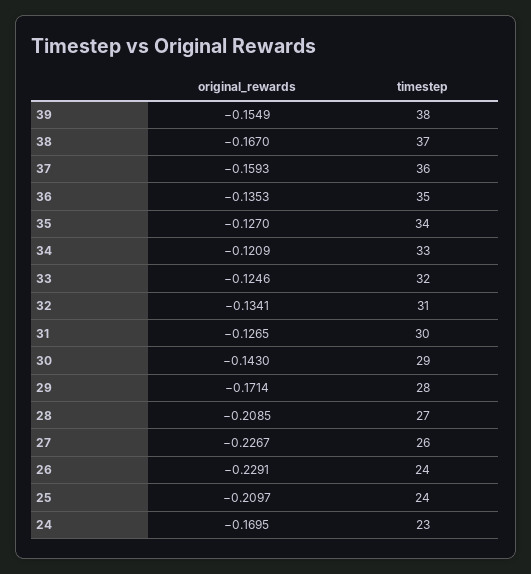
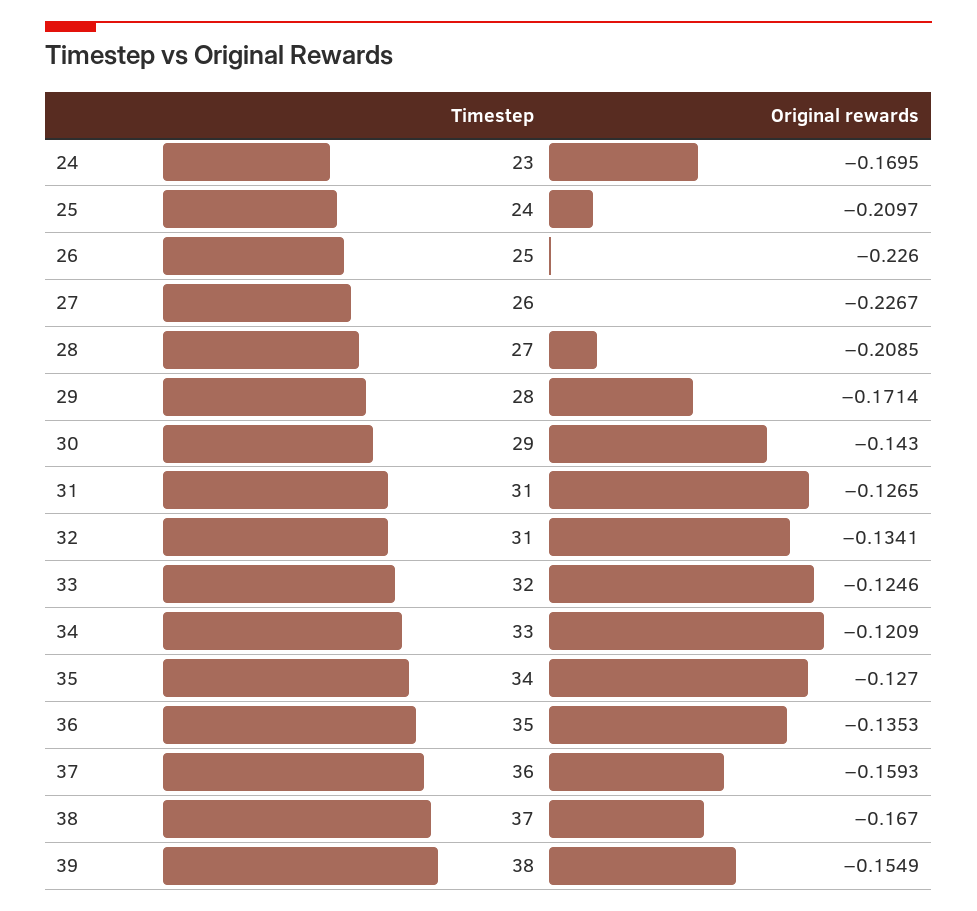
timestep, 31: 30 -> 31
original_rewards, 26: -0.2291 -> -0.226
timestep, 26: 24 -> 25

